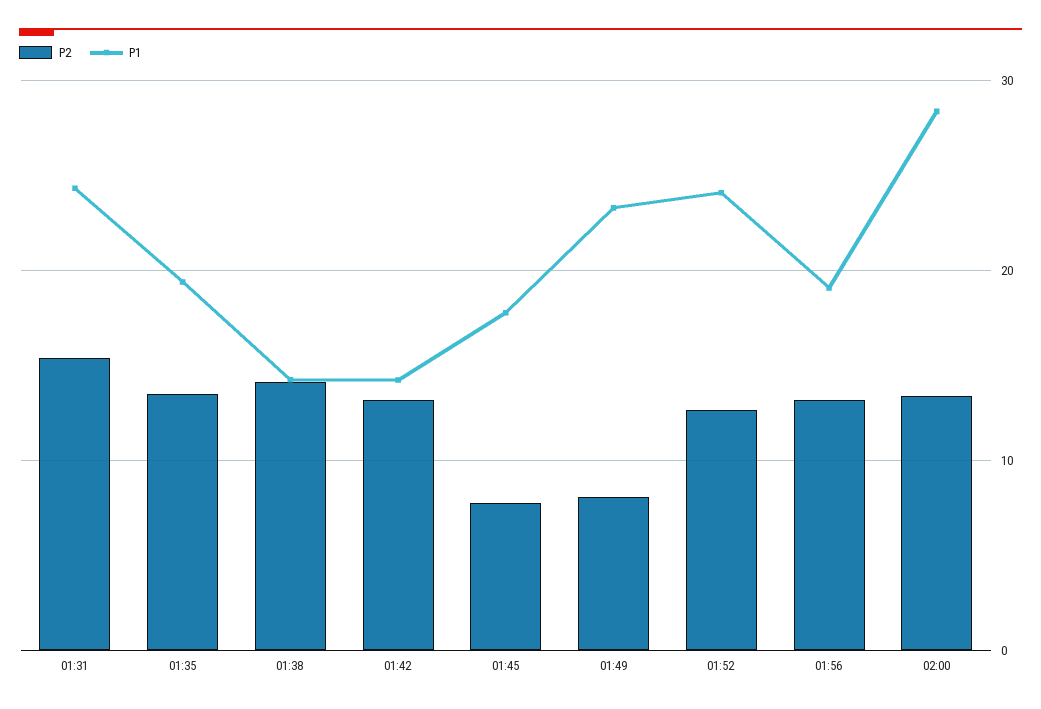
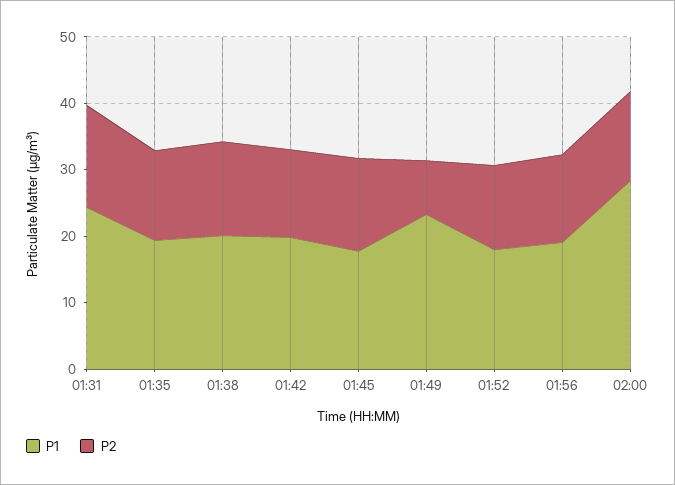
P1, 01:38: 14 -> 20
P1, 01:42: 14 -> 20
P2, 01:45: 8 -> 14
P1, 01:52: 24 -> 18

